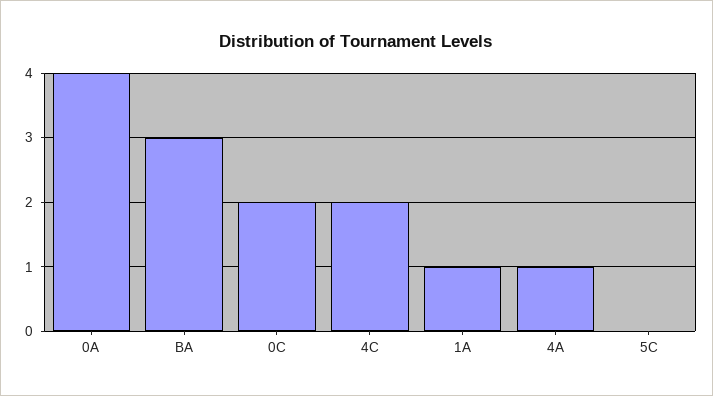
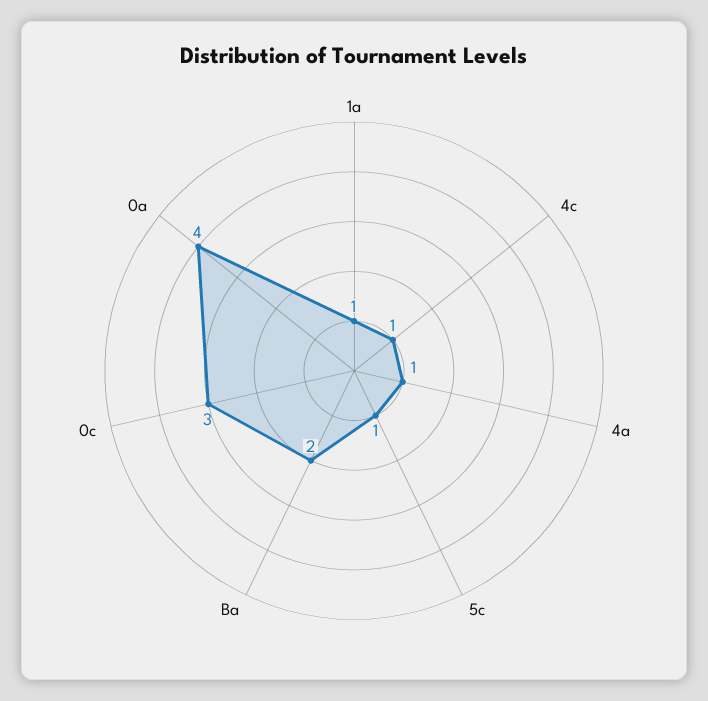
BA: 3 -> 2
0C: 2 -> 3
4C: 2 -> 1
5C: 0 -> 1

